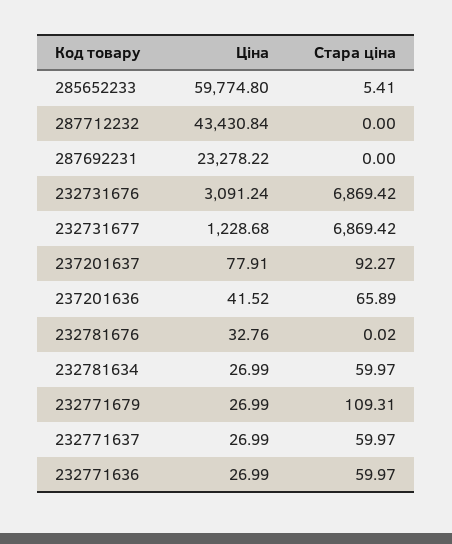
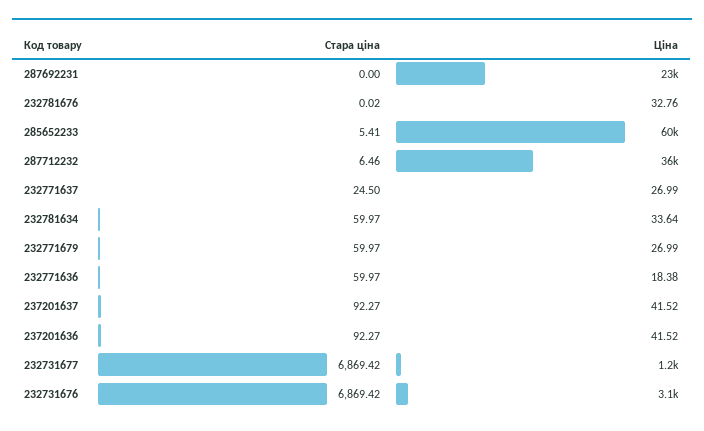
Ціна, 287712232: 43430.84 -> 36000
Стара ціна, 287712232: 0 -> 6.46
Ціна, 237201637: 77.91 -> 41.52
Стара ціна, 237201636: 65.89 -> 92.27
Ціна, 232781634: 26.99 -> 33.64
Стара ціна, 232771679: 109.31 -> 59.97
Стара ціна, 232771637: 59.97 -> 24.5
Ціна, 232771636: 26.99 -> 18.38

